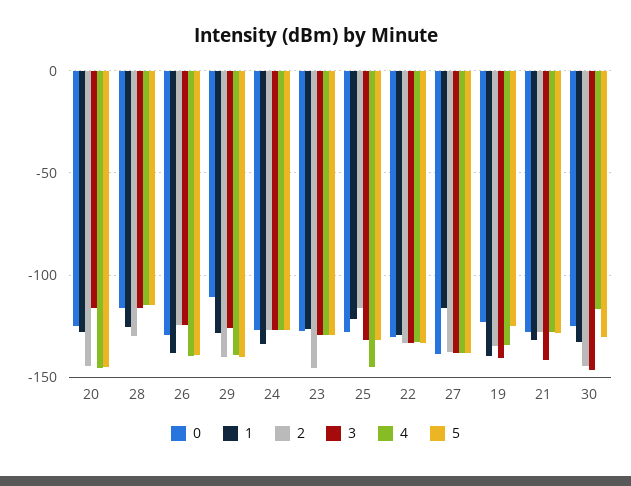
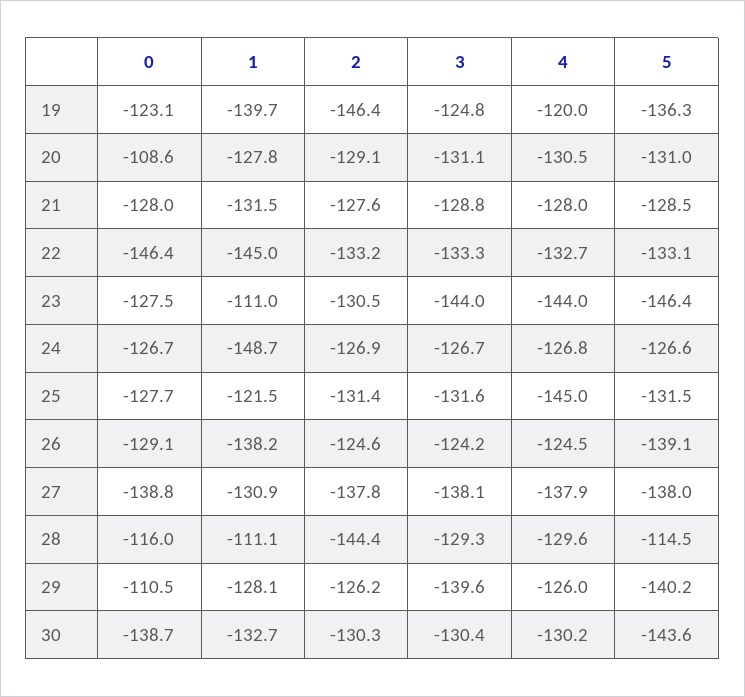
0, 20: -125 -> -108.6
2, 20: -145 -> -129.1
3, 20: -115 -> -131.1
4, 20: -145 -> -130.5
5, 20: -145 -> -131
1, 28: -125 -> -111.1
2, 28: -130 -> -144.4
3, 28: -115 -> -129.3
4, 28: -115 -> -129.6
4, 26: -140 -> -124.5
2, 29: -140 -> -126.2
3, 29: -125 -> -139.6
4, 29: -140 -> -126
1, 24: -135 -> -148.7
1, 23: -125 -> -111
2, 23: -145 -> -130.5
3, 23: -130 -> -144
4, 23: -130 -> -144
5, 23: -130 -> -146.4
2, 25: -115 -> -131.4
0, 22: -130 -> -146.4
1, 22: -130 -> -145
1, 27: -115 -> -130.9
2, 19: -135 -> -146.4
3, 19: -140 -> -124.8
4, 19: -135 -> -120
5, 19: -125 -> -136.3
3, 21: -140 -> -128.8
0, 30: -125 -> -138.7
2, 30: -145 -> -130.3
3, 30: -145 -> -130.4
4, 30: -115 -> -130.2
5, 30: -130 -> -143.6

